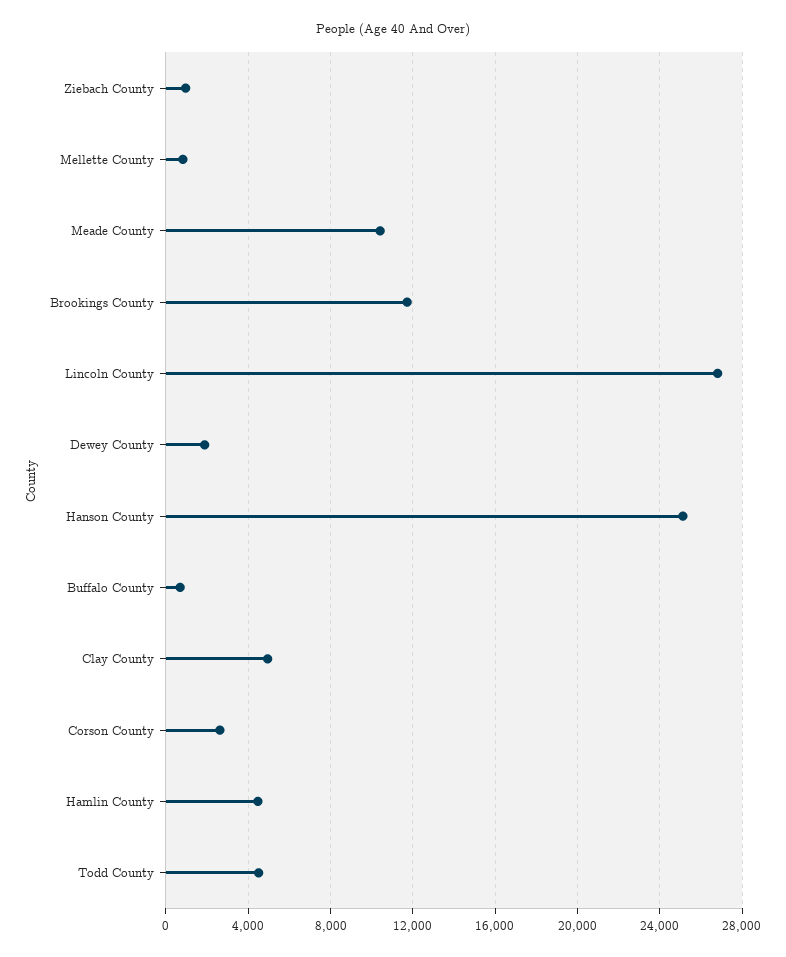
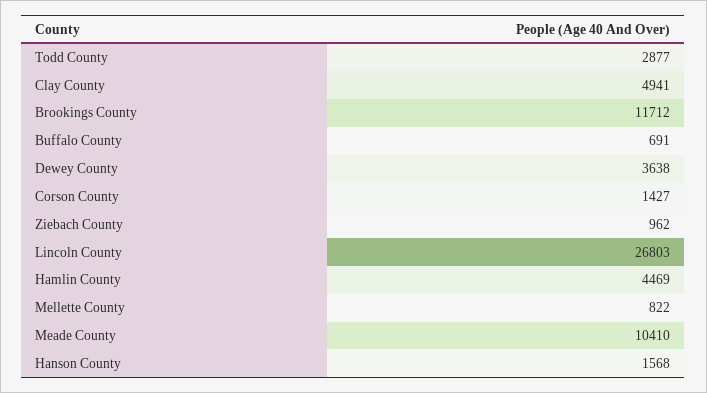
Dewey County: 2000 -> 3638
Hanson County: 25000 -> 1568
Corson County: 2500 -> 1427
Todd County: 4500 -> 2877

